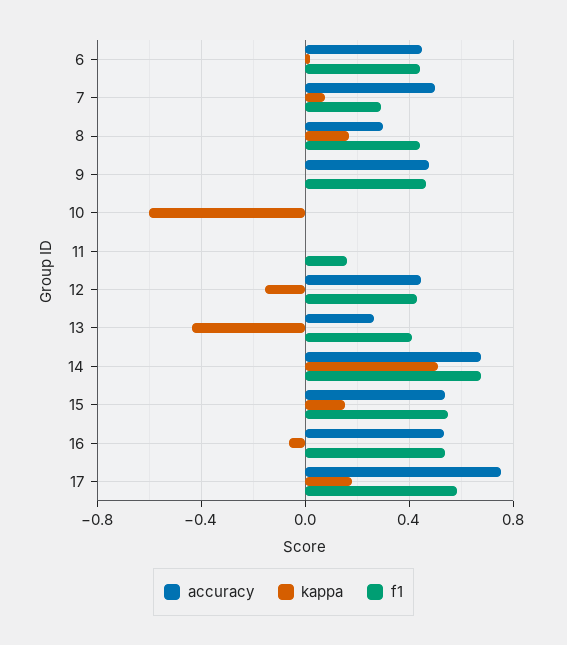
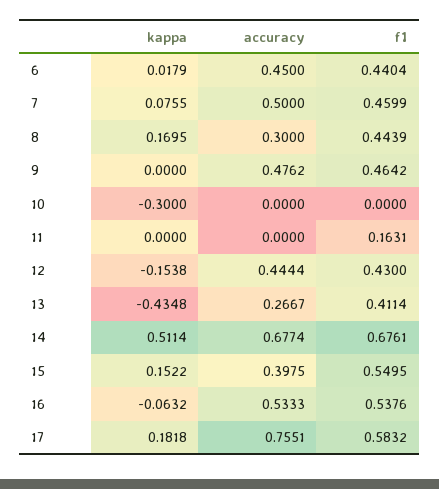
f1, 7: 0.3 -> 0.4599
kappa, 10: -0.6 -> -0.3
accuracy, 15: 0.55 -> 0.3975

